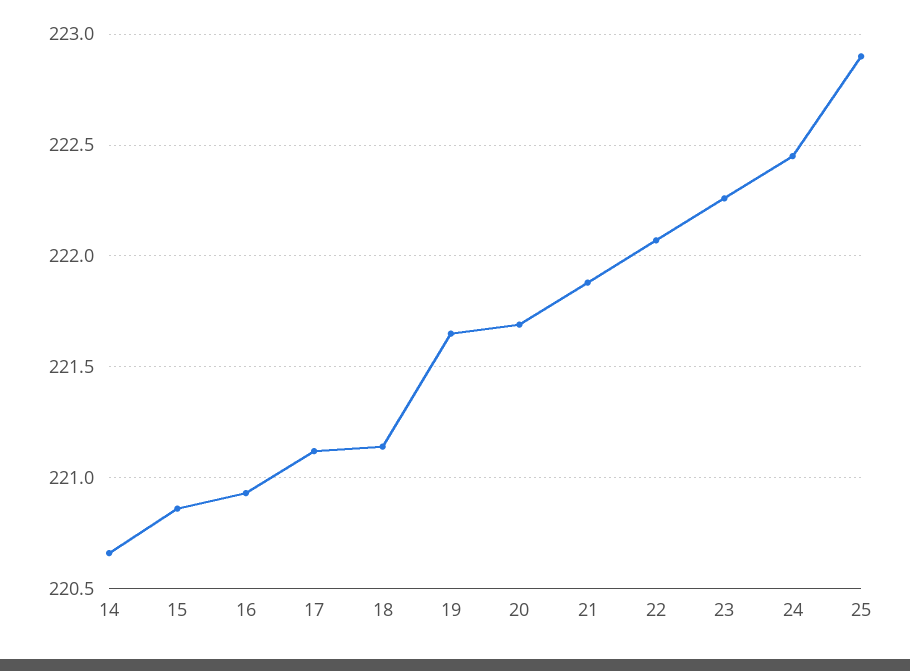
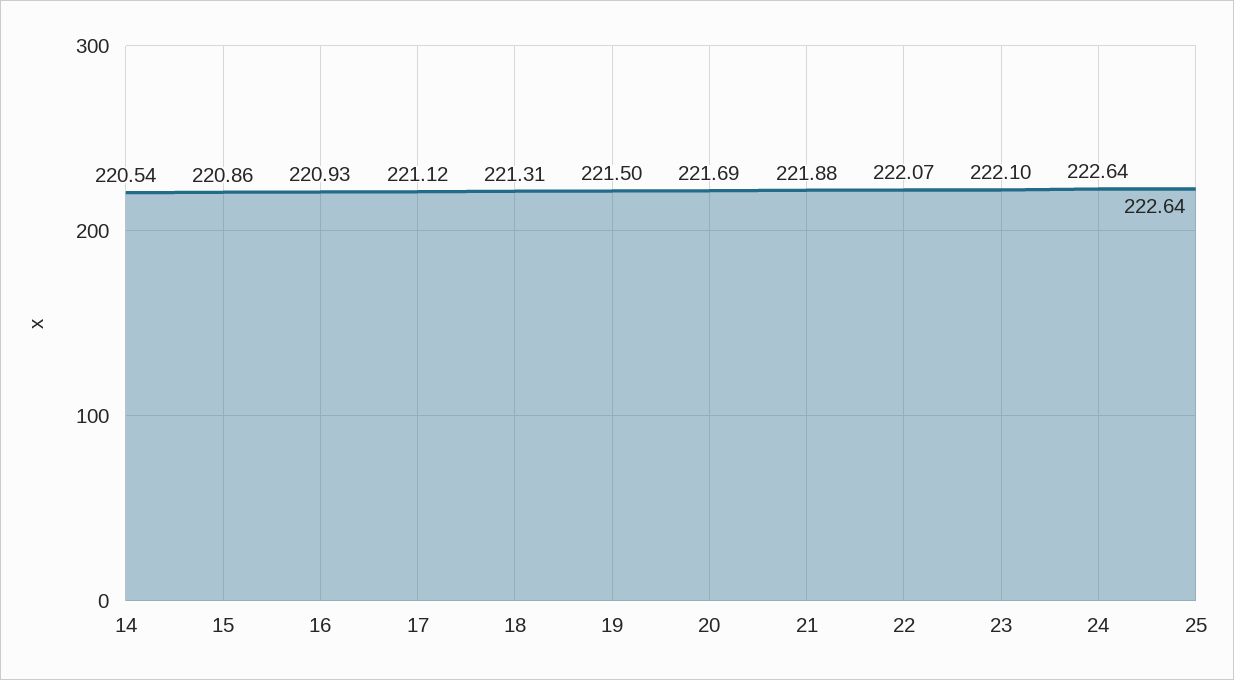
14: 220.65 -> 220.54
18: 221.15 -> 221.31
19: 221.65 -> 221.5
23: 222.25 -> 222.1
24: 222.45 -> 222.64
25: 222.9 -> 222.64

